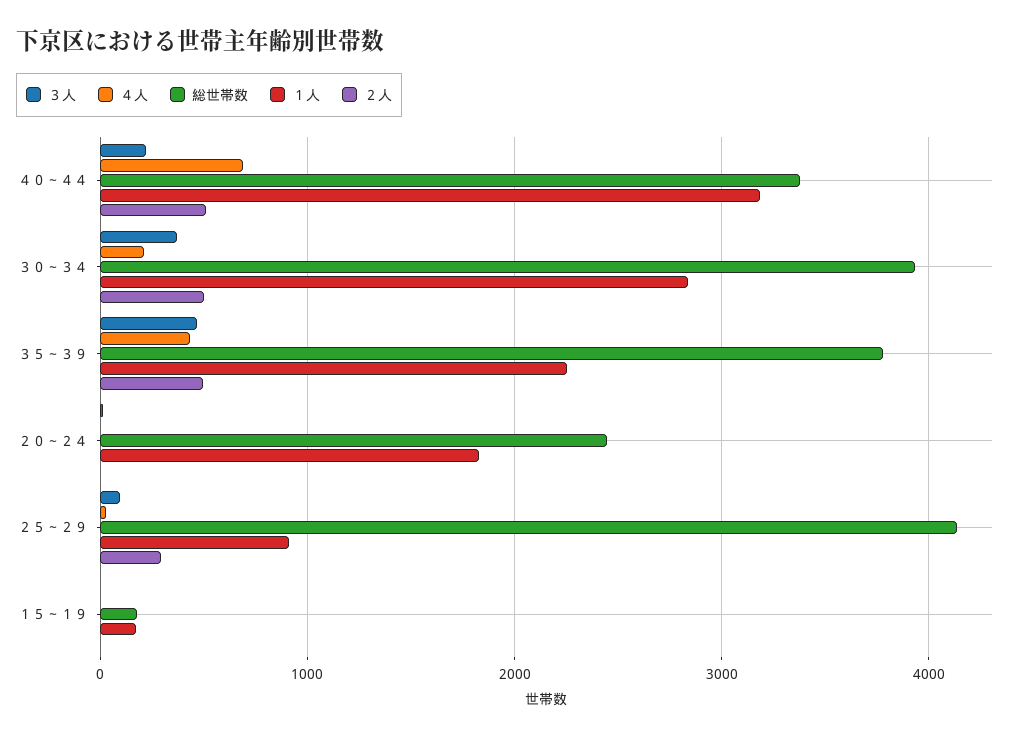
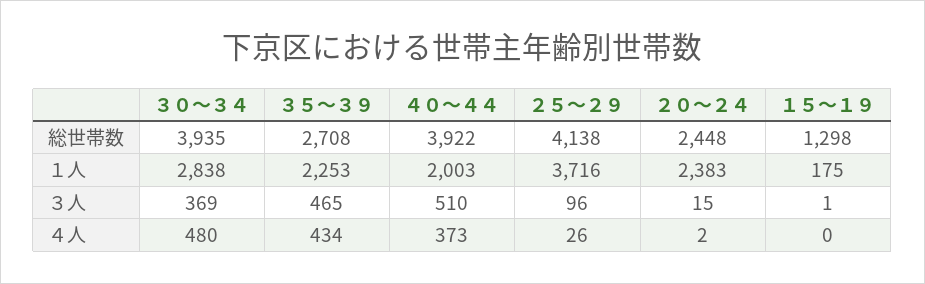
３人, ４０～４４: 200 -> 510
４人, ４０～４４: 700 -> 373
総世帯数, ４０～４４: 3400 -> 3922
１人, ４０～４４: 3200 -> 2003
２人, ４０～４４: 500 -> none
４人, ３０～３４: 200 -> 480
２人, ３０～３４: 500 -> none
総世帯数, ３５～３９: 3800 -> 2708
２人, ３５～３９: 500 -> none
１人, ２０～２４: 1800 -> 2383
２人, ２０～２４: 0 -> none
１人, ２５～２９: 900 -> 3716
２人, ２５～２９: 300 -> none
総世帯数, １５～１９: 200 -> 1298
２人, １５～１９: 0 -> none

